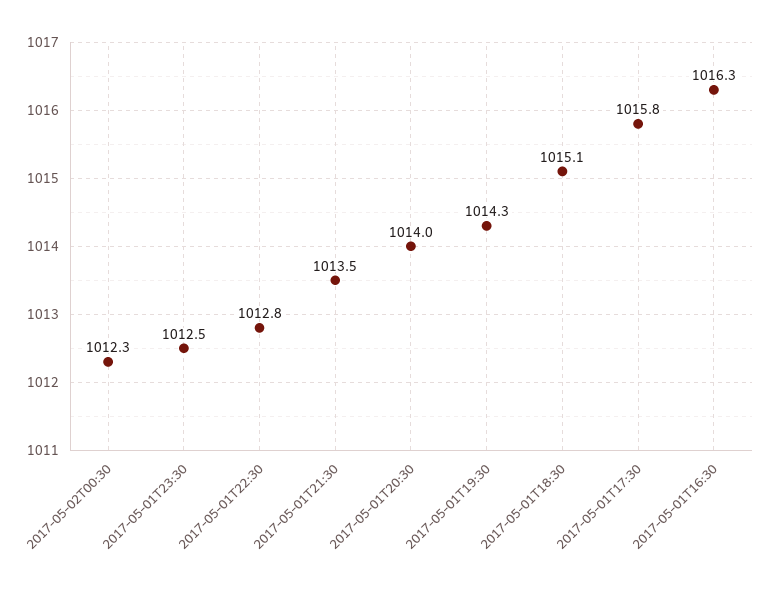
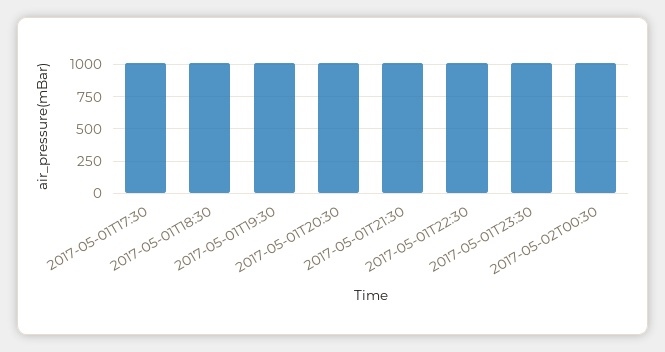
2017-05-01T16:30: 1016.3 -> none

